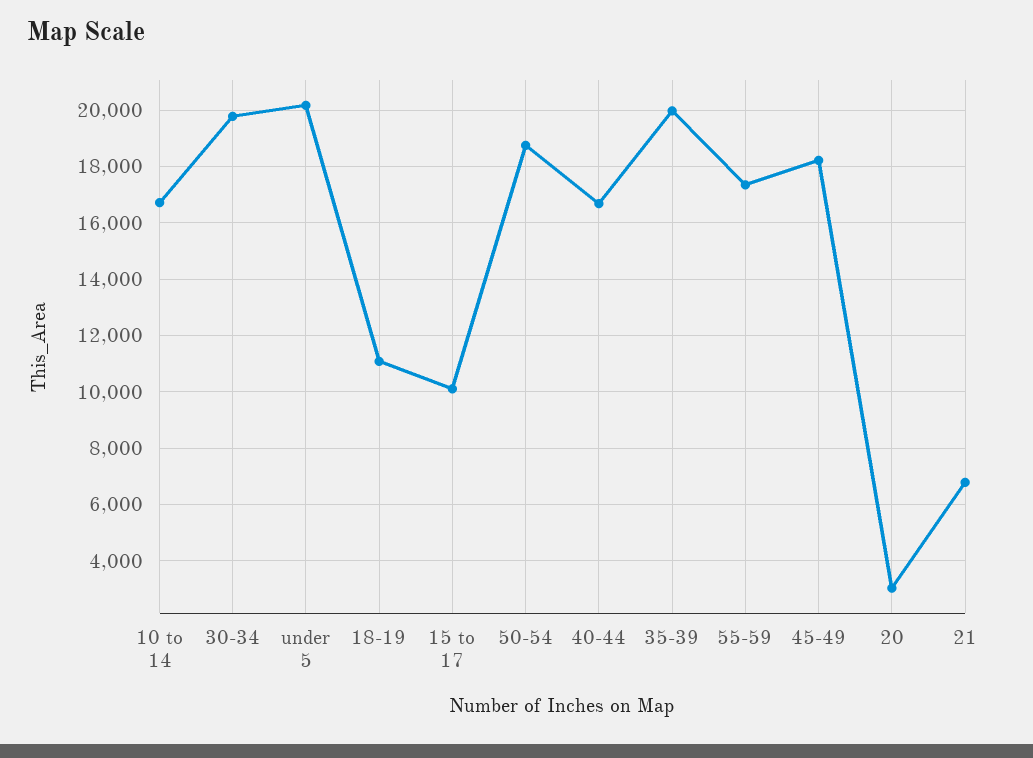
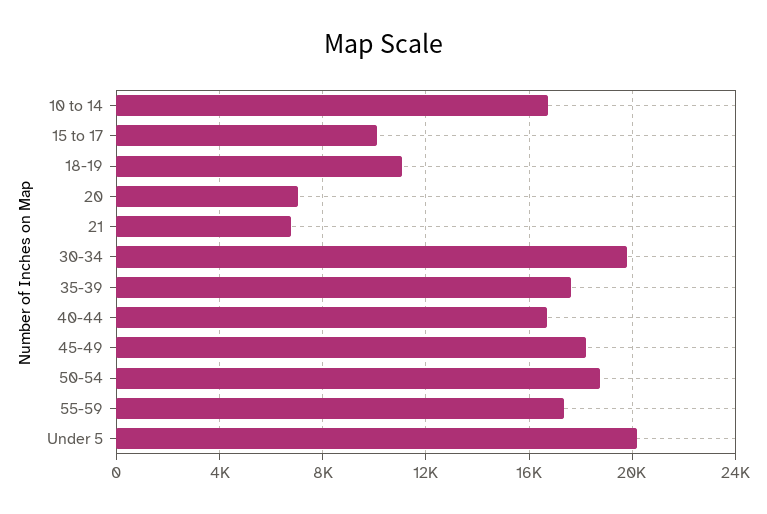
35-39: 20000 -> 17500
20: 3000 -> 7000

